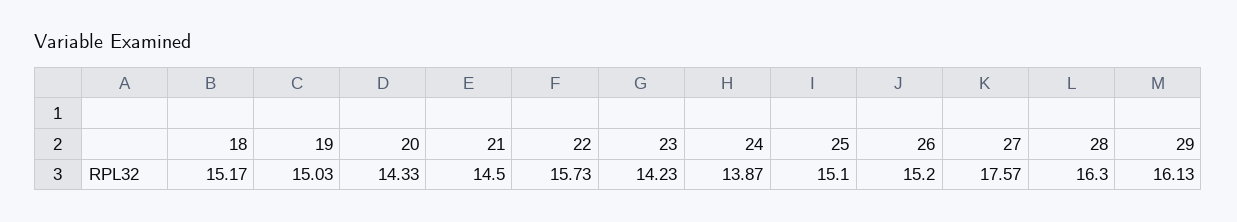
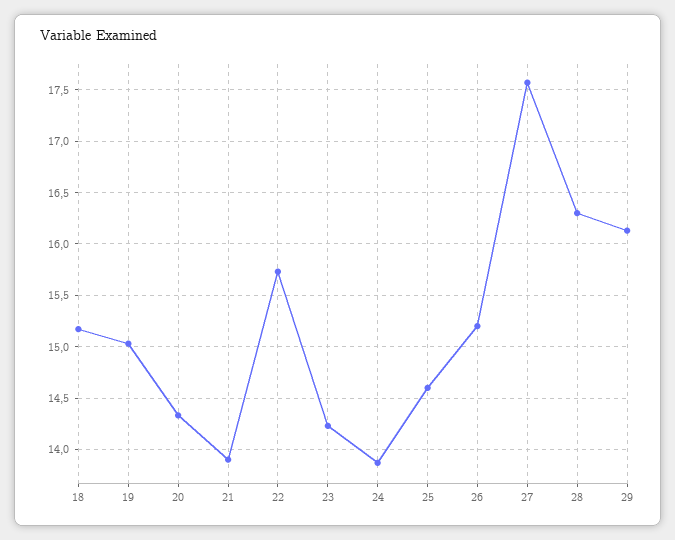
21: 14.5 -> 13.9
25: 15.1 -> 14.6

